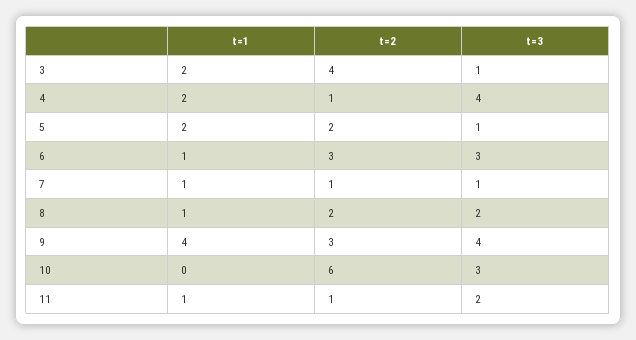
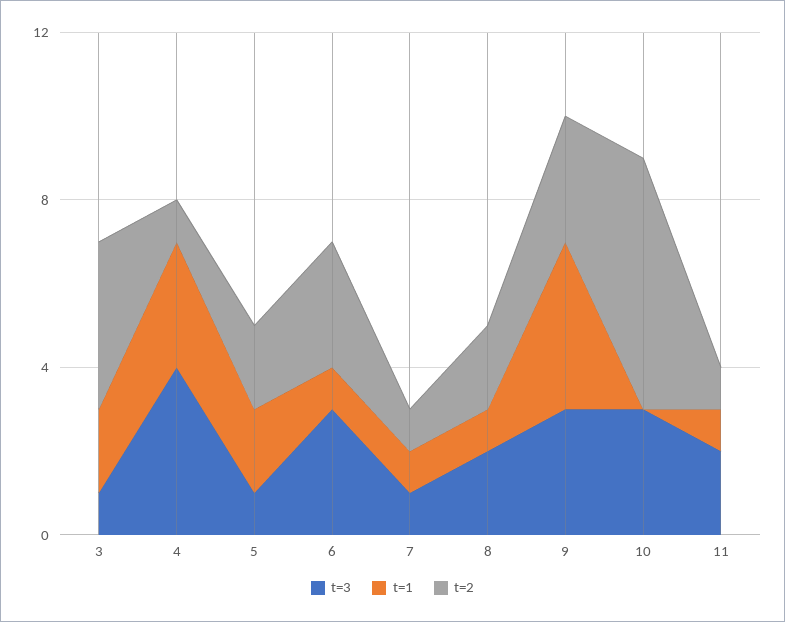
t=1, 4: 2 -> 3
t=3, 9: 4 -> 3

